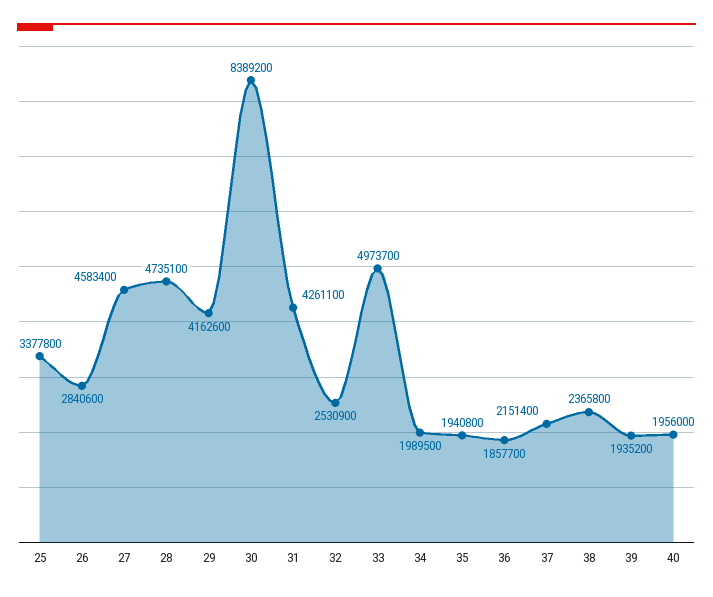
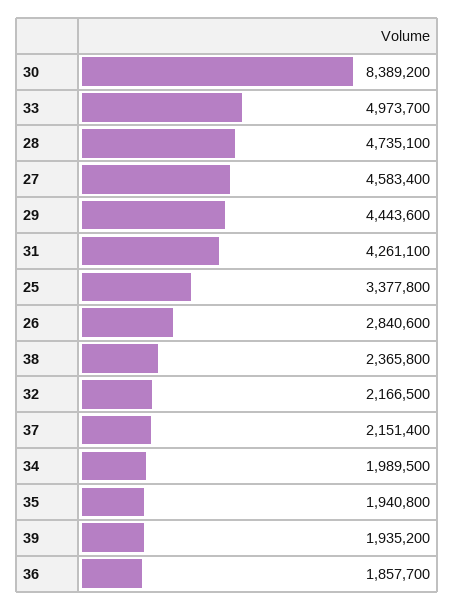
29: 4162600 -> 4443600
32: 2530900 -> 2166500
40: 1956000 -> none

